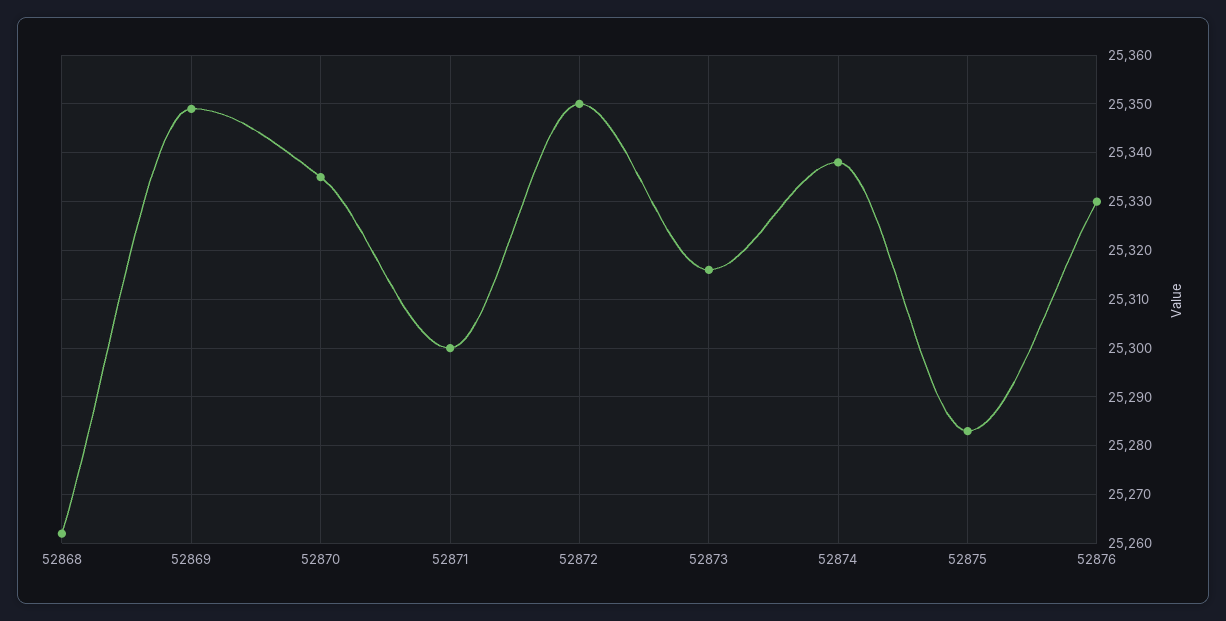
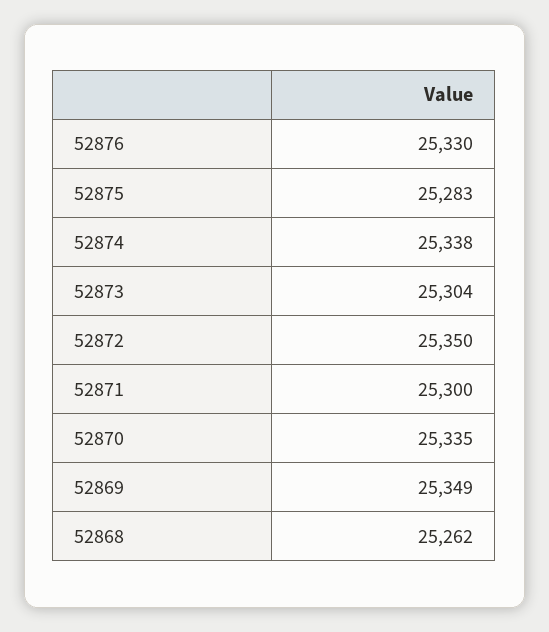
52873: 25315 -> 25304

